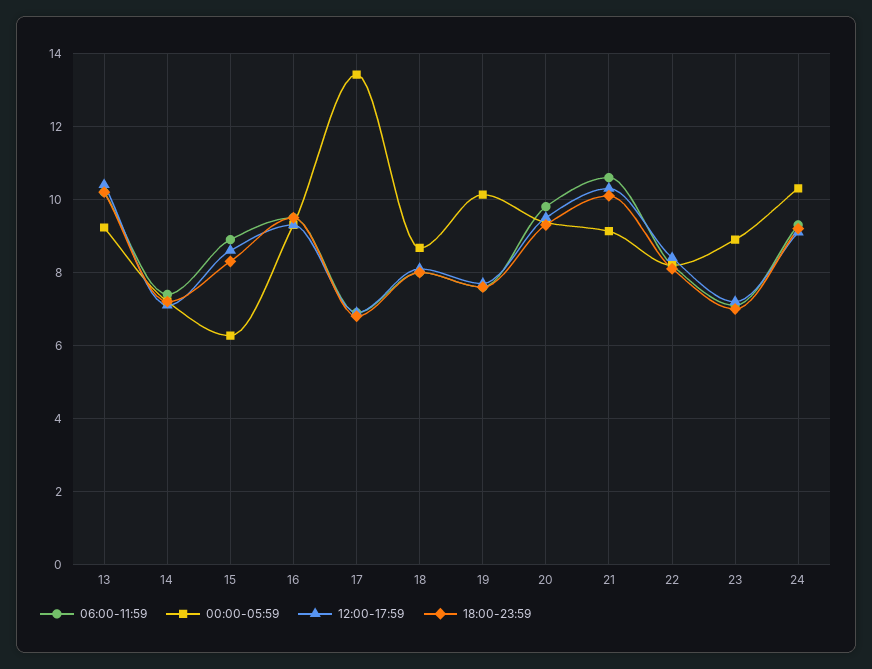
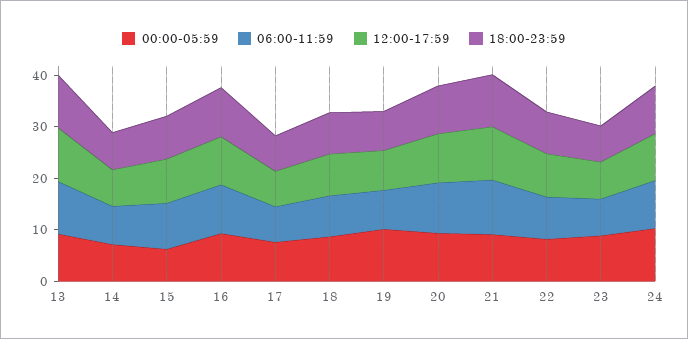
00:00-05:59, 17: 13.4 -> 8

